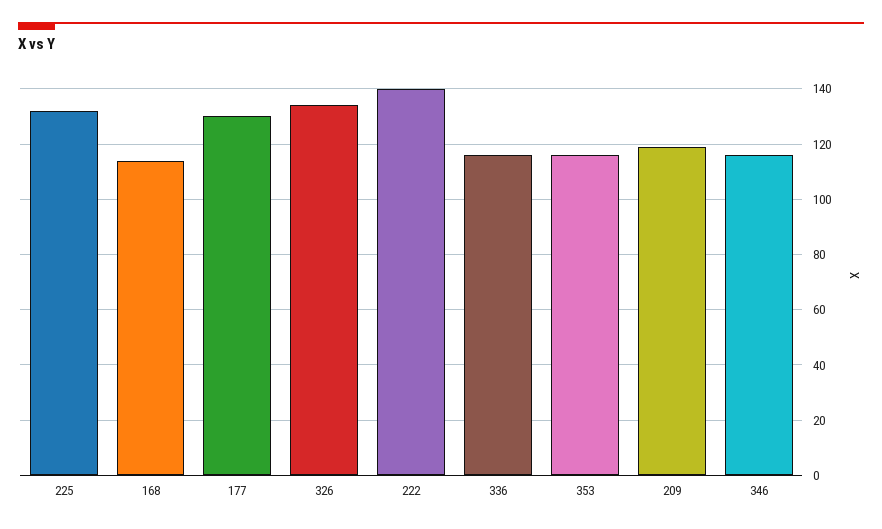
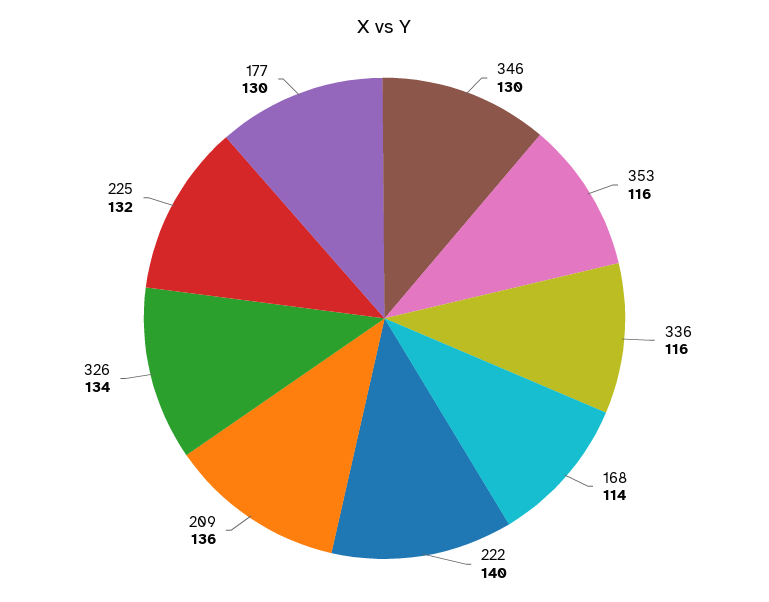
209: 120 -> 136
346: 115 -> 130

